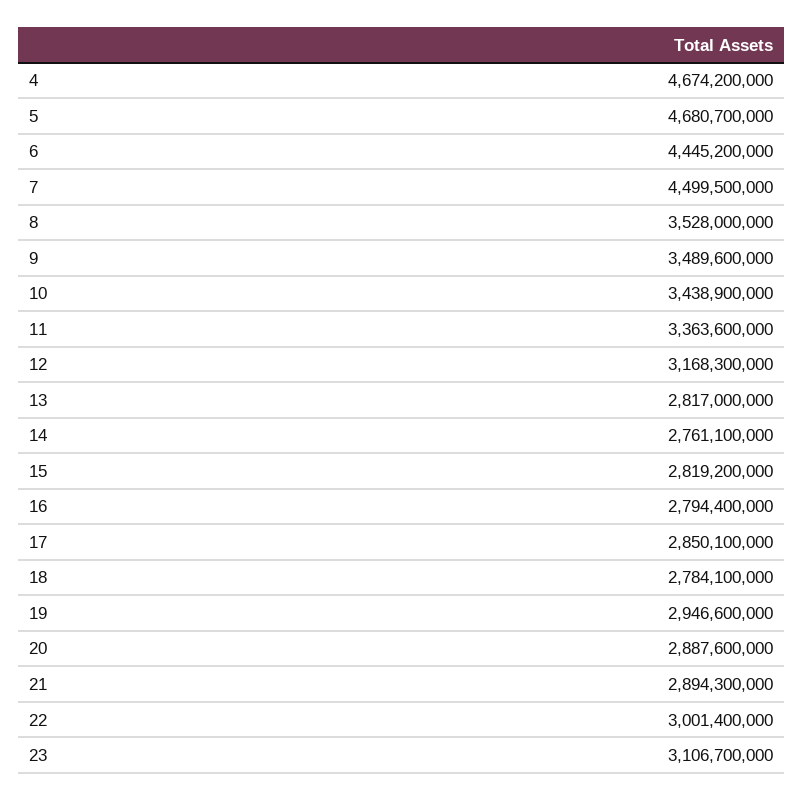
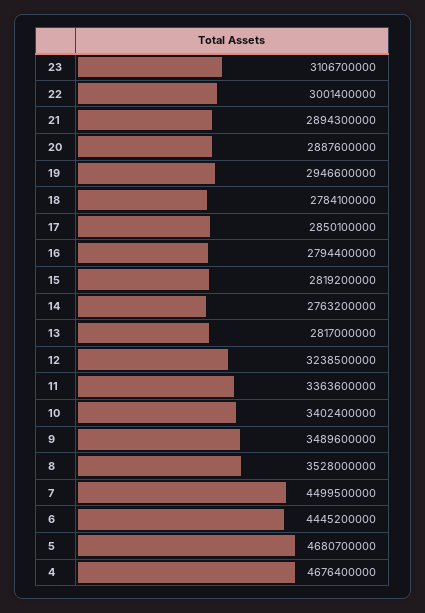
4: 4674200000 -> 4676400000
10: 3438900000 -> 3402400000
12: 3168300000 -> 3238500000
14: 2761100000 -> 2763200000

